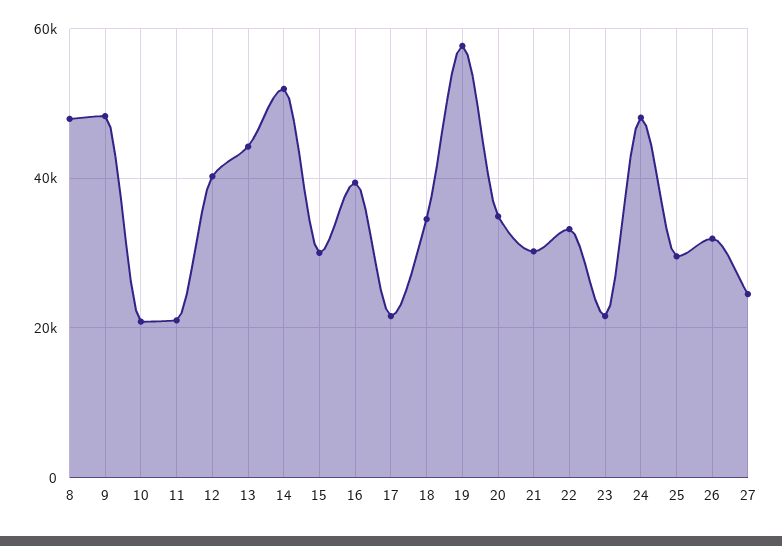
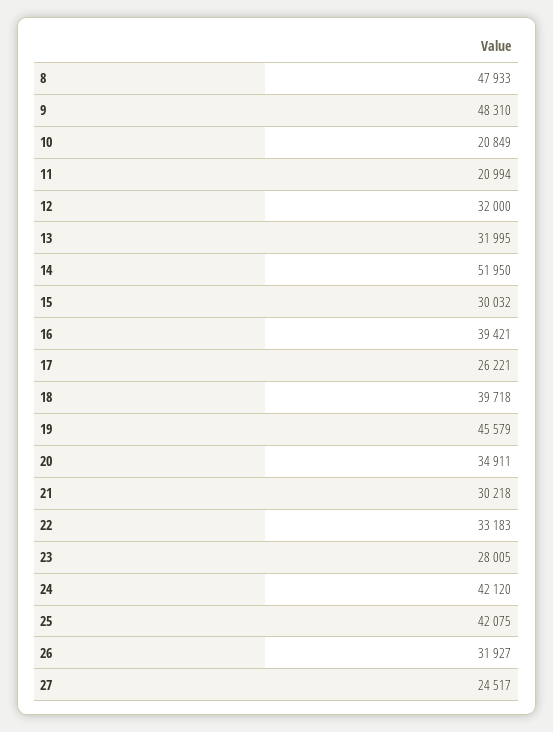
12: 40000 -> 32000
13: 44000 -> 31995
17: 22000 -> 26221
18: 34000 -> 39718
19: 58000 -> 45579
23: 22000 -> 28005
24: 48000 -> 42120
25: 30000 -> 42075

